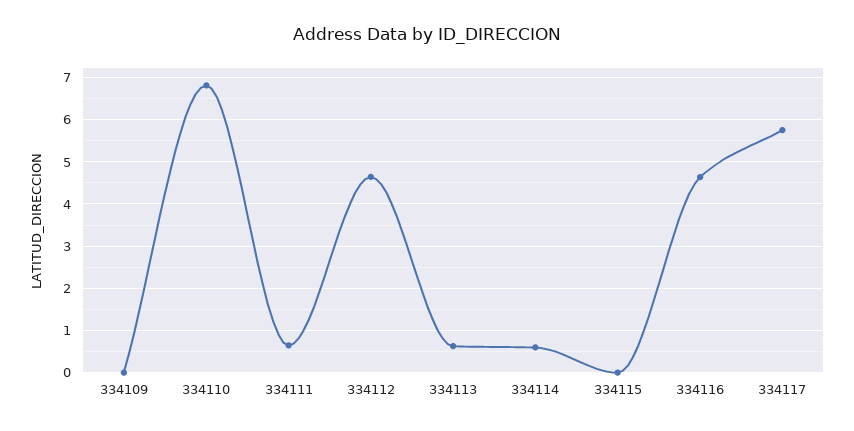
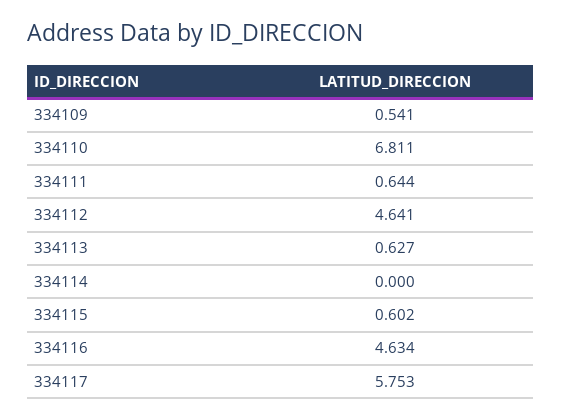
334109: 0 -> 0.541
334114: 0.6 -> 0
334115: 0 -> 0.602

